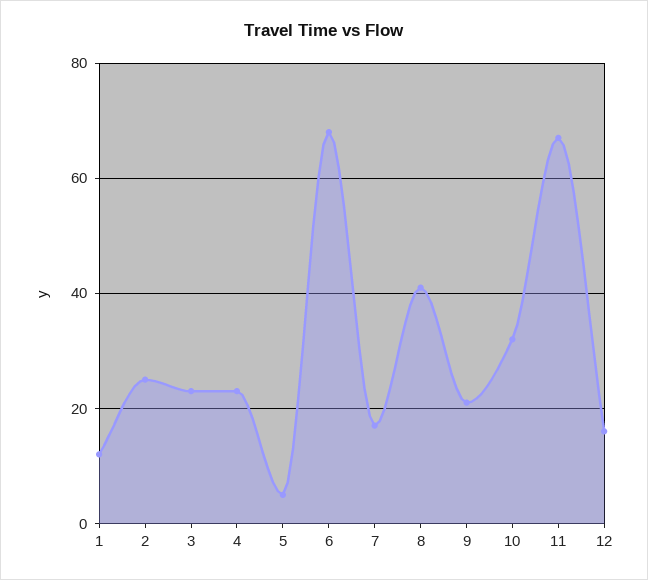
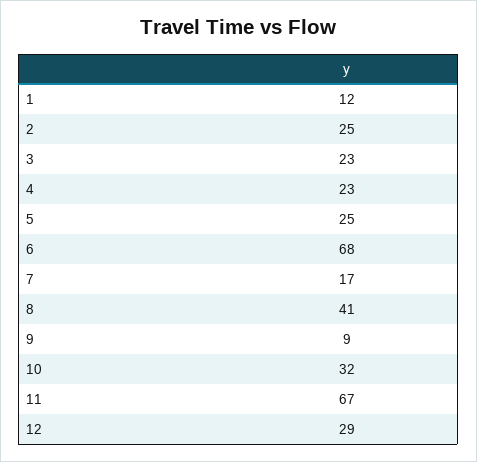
5: 5 -> 25
9: 20 -> 9
12: 15 -> 29

